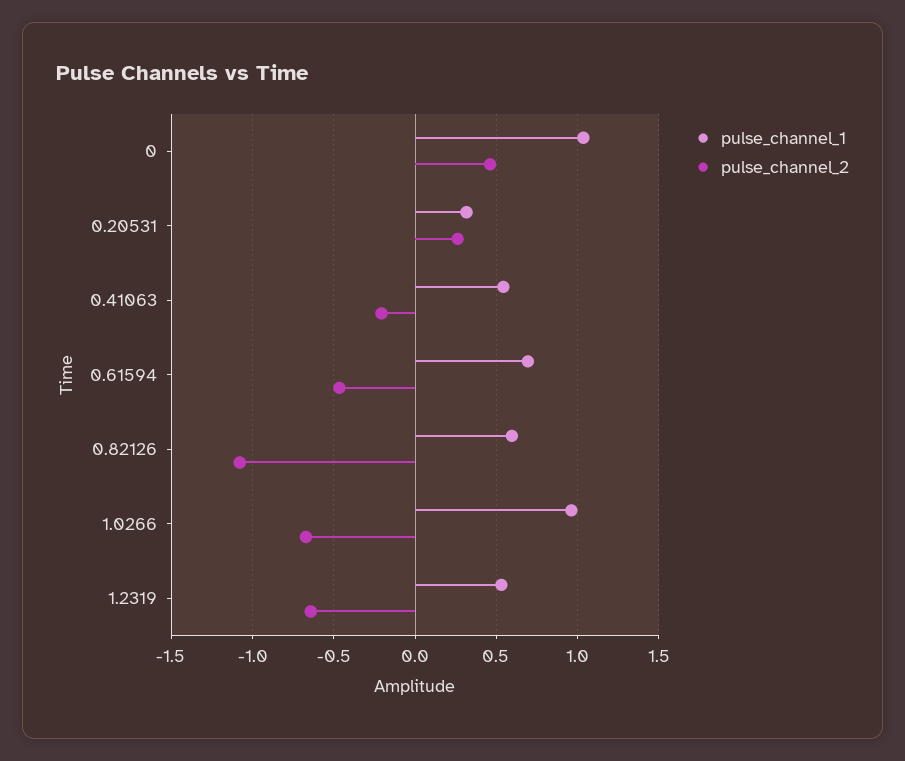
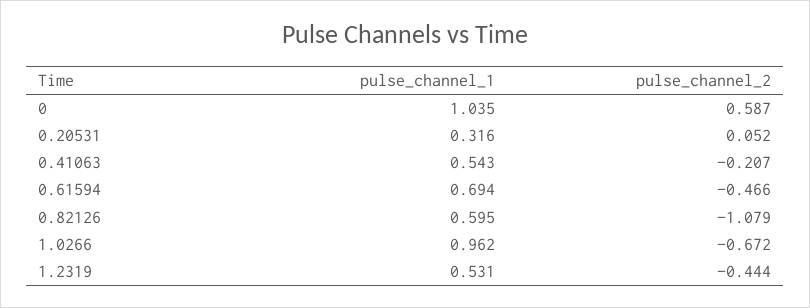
pulse_channel_2, 0: 0.45 -> 0.587
pulse_channel_2, 0.20531: 0.25 -> 0.052
pulse_channel_2, 1.2319: -0.65 -> -0.444

